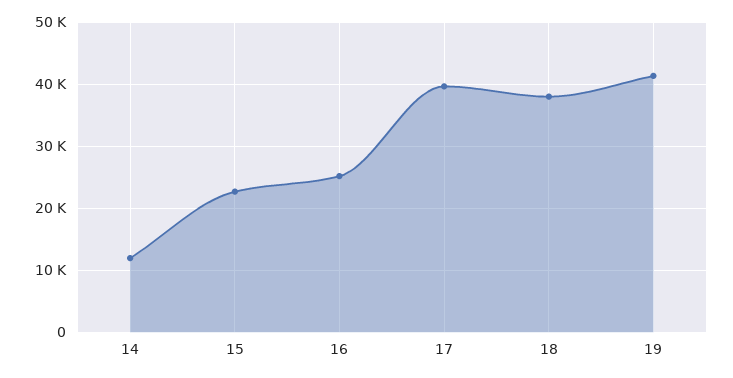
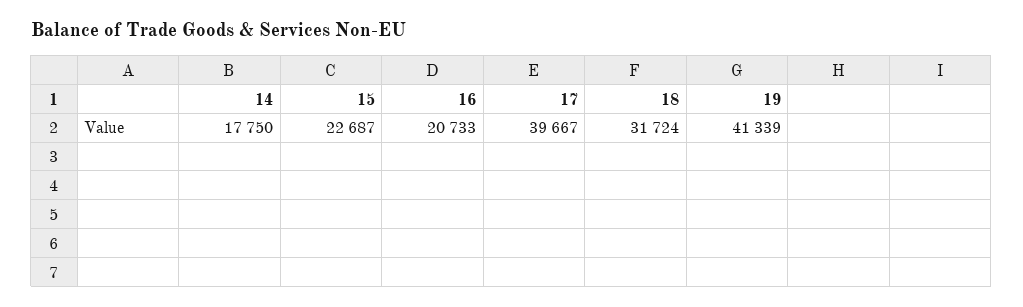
14: 12000 -> 17750
16: 25000 -> 20733
18: 38000 -> 31724

